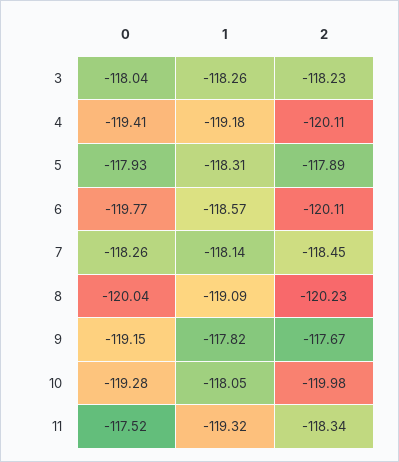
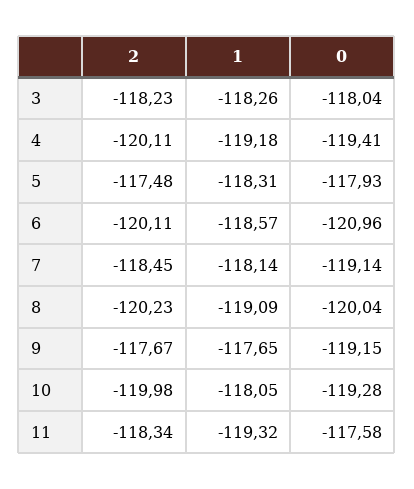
2, 5: -117.89 -> -117.48
0, 6: -119.77 -> -120.96
0, 7: -118.26 -> -119.14
1, 9: -117.82 -> -117.65
0, 11: -117.52 -> -117.58

